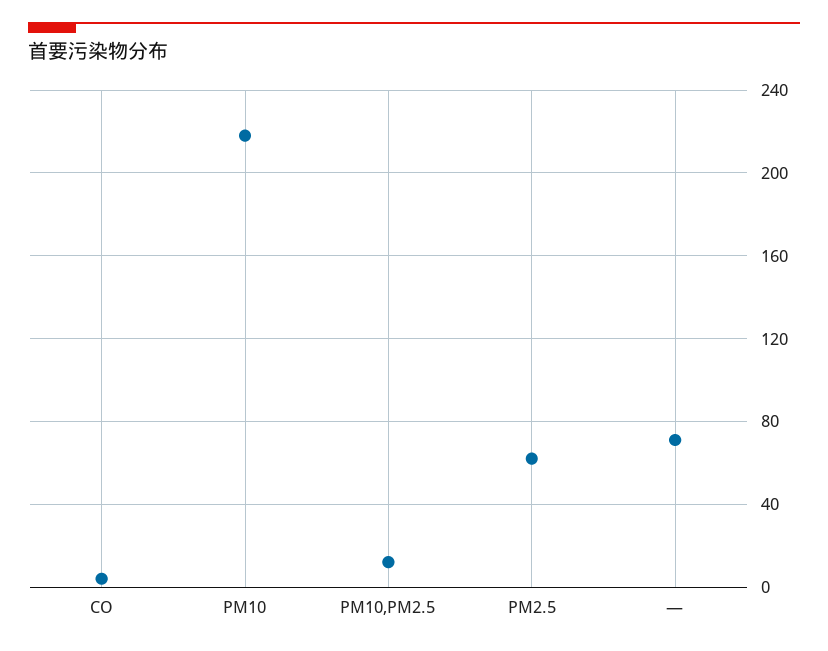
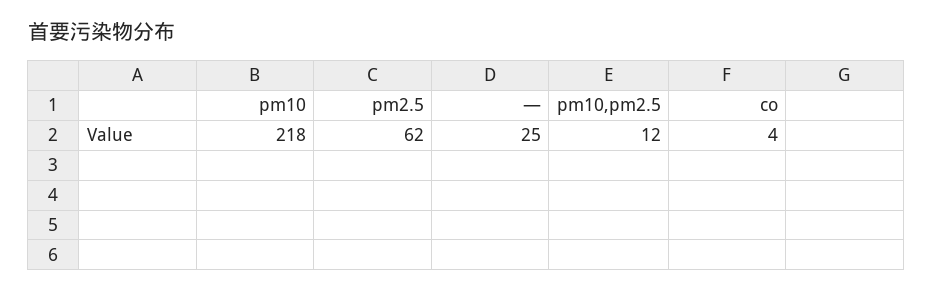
—: 70 -> 25

